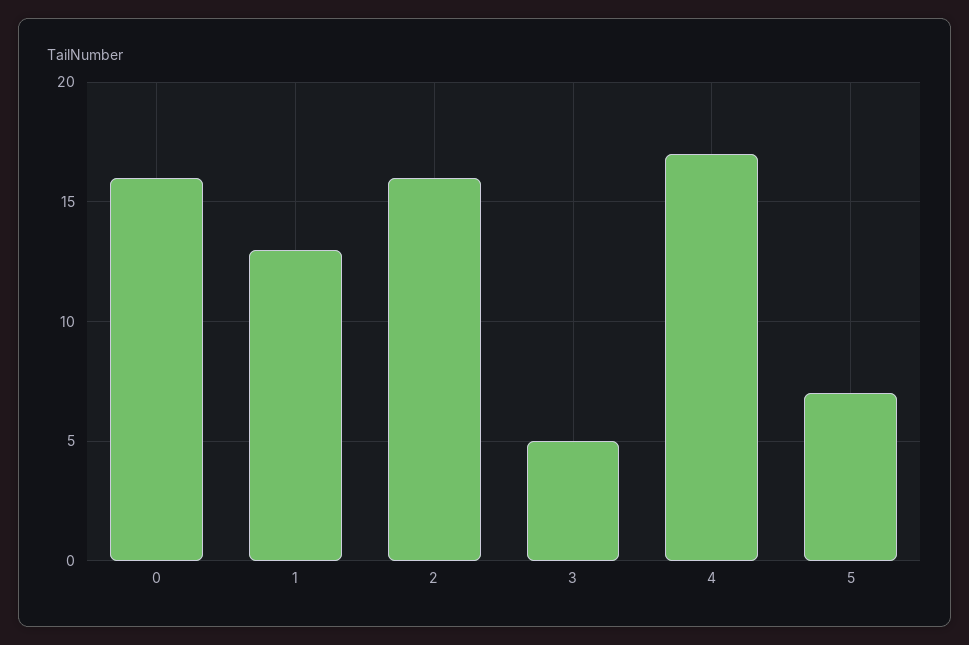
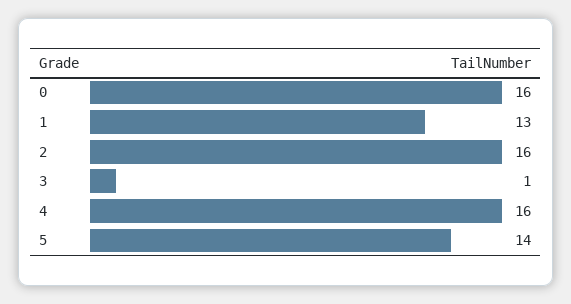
3: 5 -> 1
4: 17 -> 16
5: 7 -> 14

